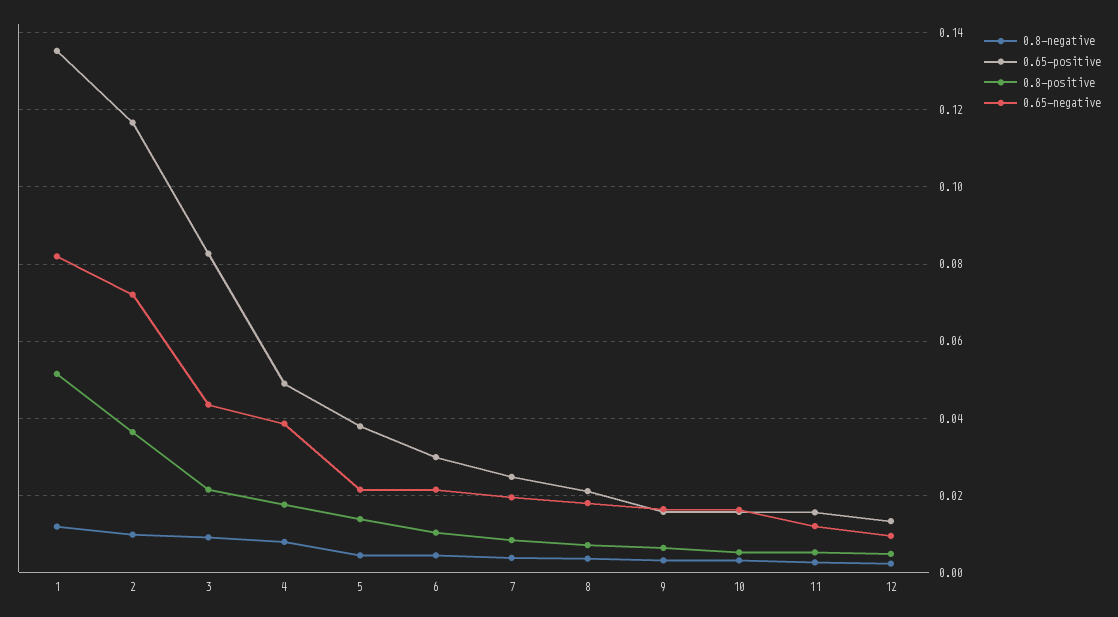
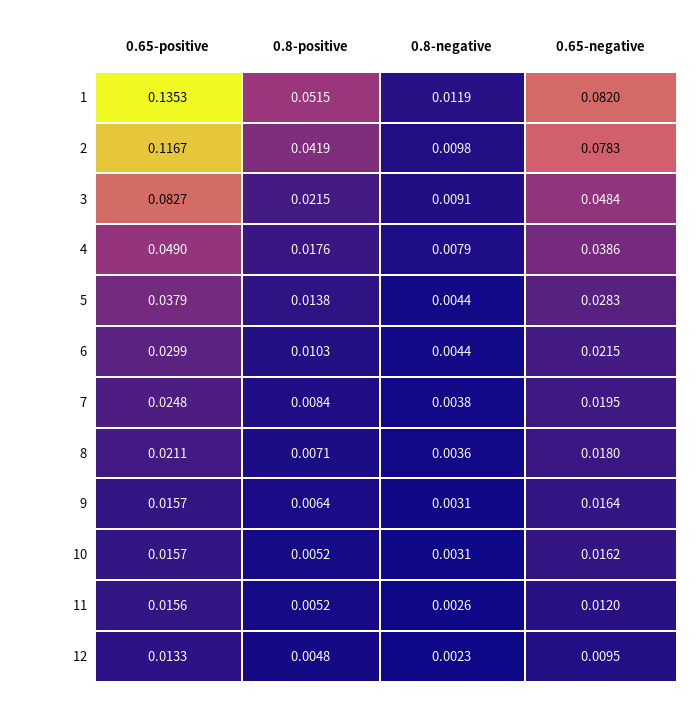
0.8-positive, 2: 0.036 -> 0.0419
0.65-negative, 2: 0.072 -> 0.0783
0.65-negative, 3: 0.044 -> 0.0484
0.65-negative, 5: 0.022 -> 0.0283

